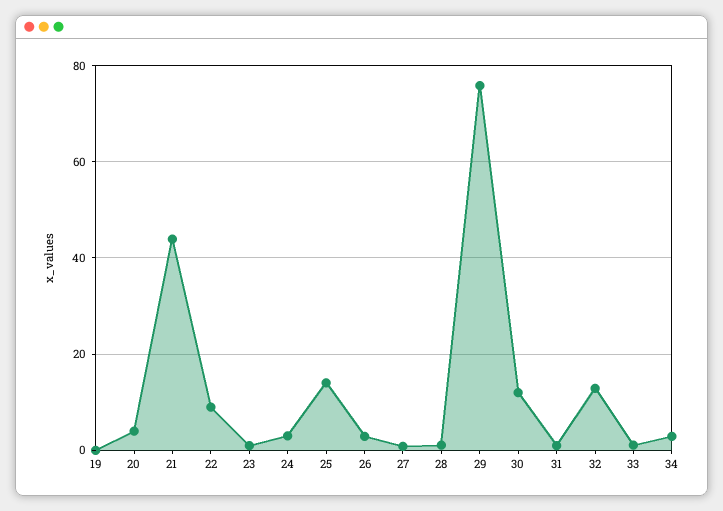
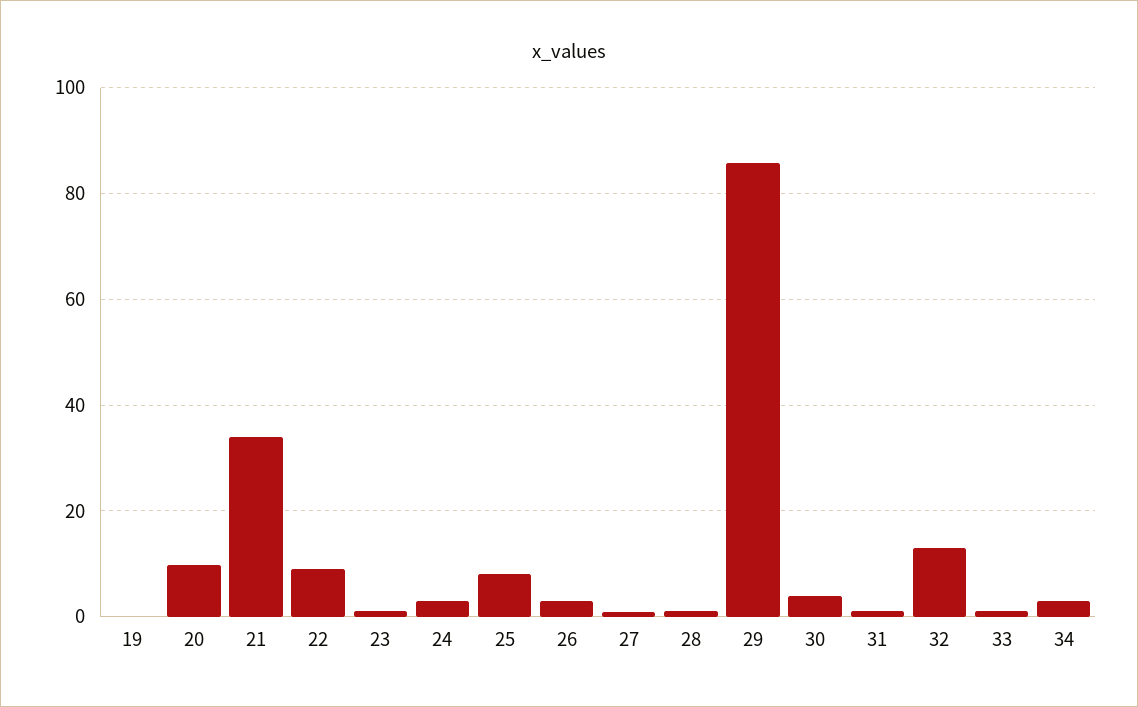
20: 4 -> 10
21: 44 -> 34
25: 14 -> 8
29: 76 -> 86
30: 12 -> 4

